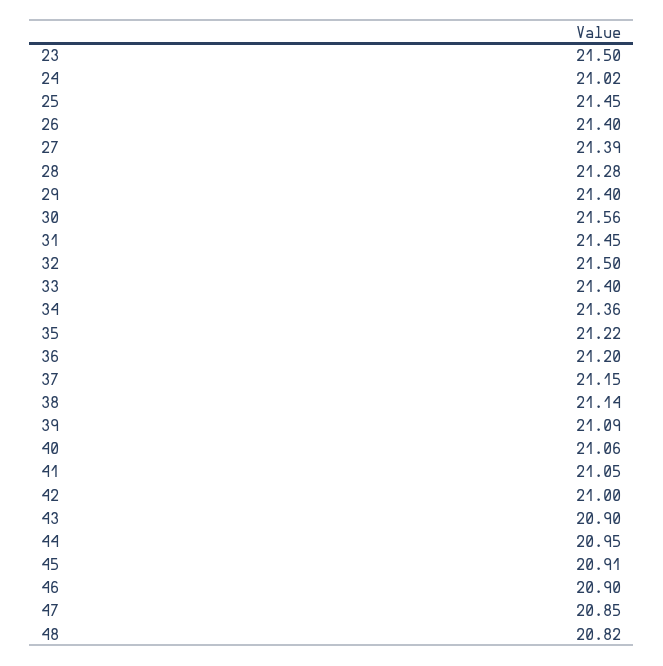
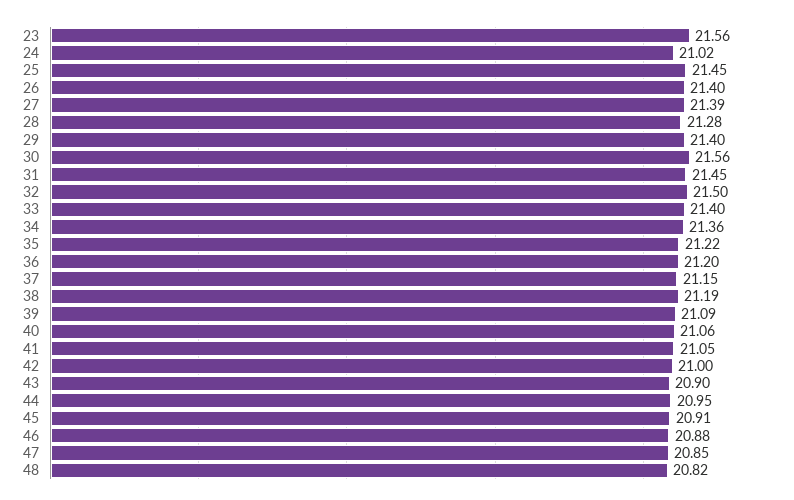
23: 21.5 -> 21.56
38: 21.14 -> 21.19
46: 20.9 -> 20.88

